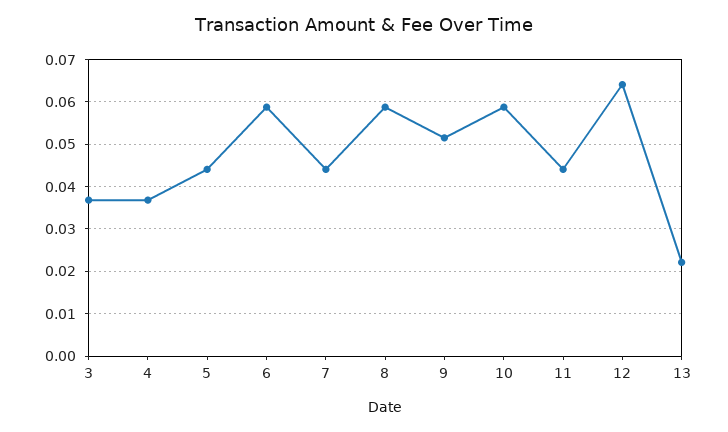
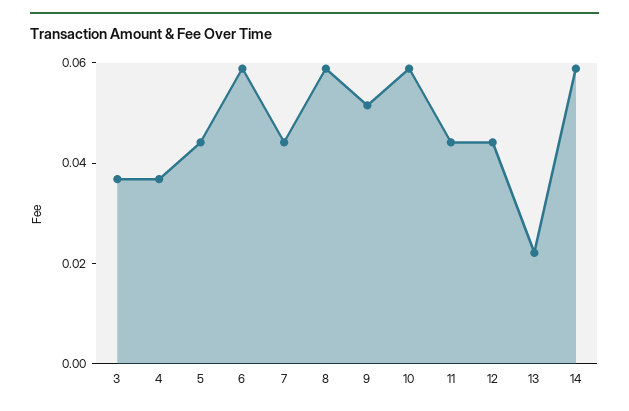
12: 0.064 -> 0.045
14: none -> 0.06

